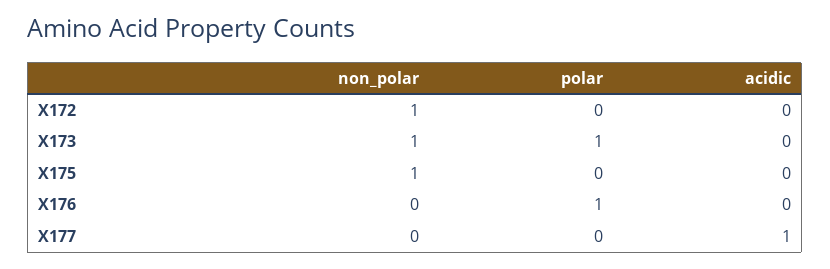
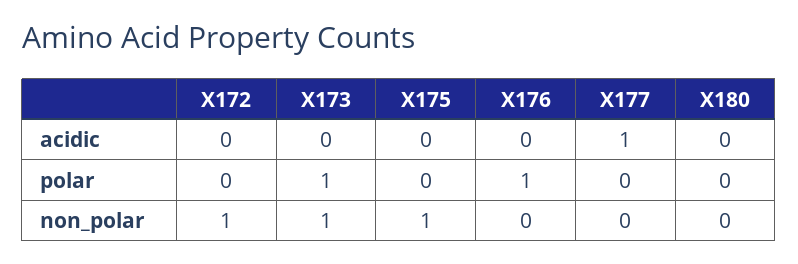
acidic, X180: none -> 0
polar, X180: none -> 0
non_polar, X180: none -> 0

